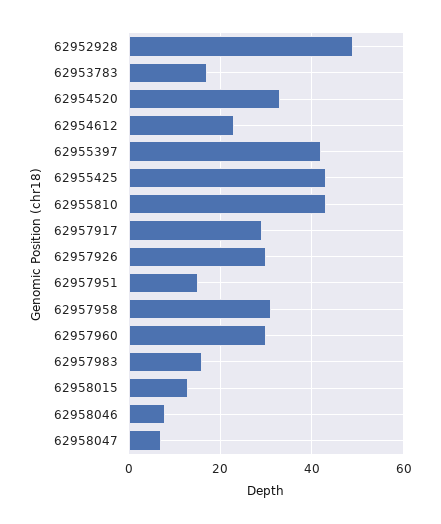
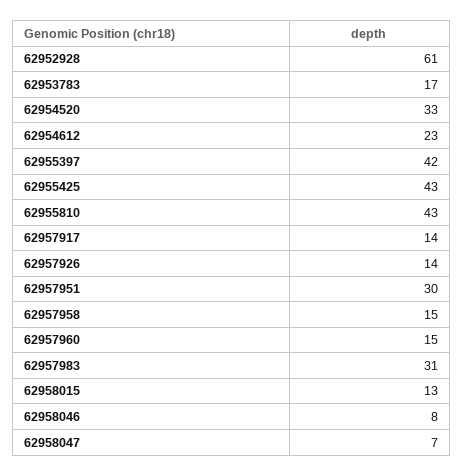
62952928: 50 -> 61
62957917: 30 -> 14
62957926: 30 -> 14
62957951: 15 -> 30
62957958: 30 -> 15
62957960: 30 -> 15
62957983: 15 -> 31

